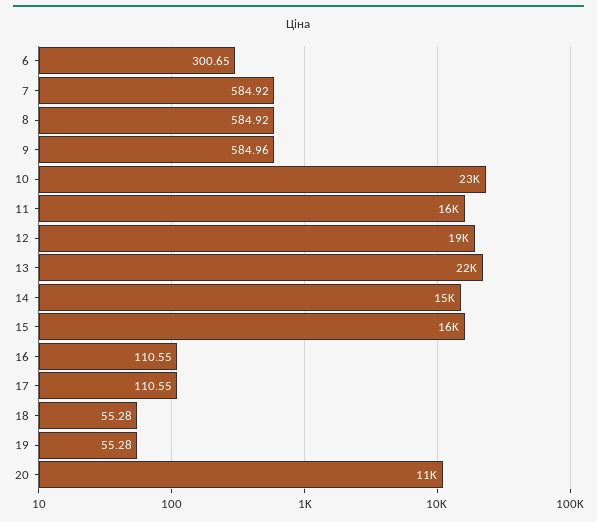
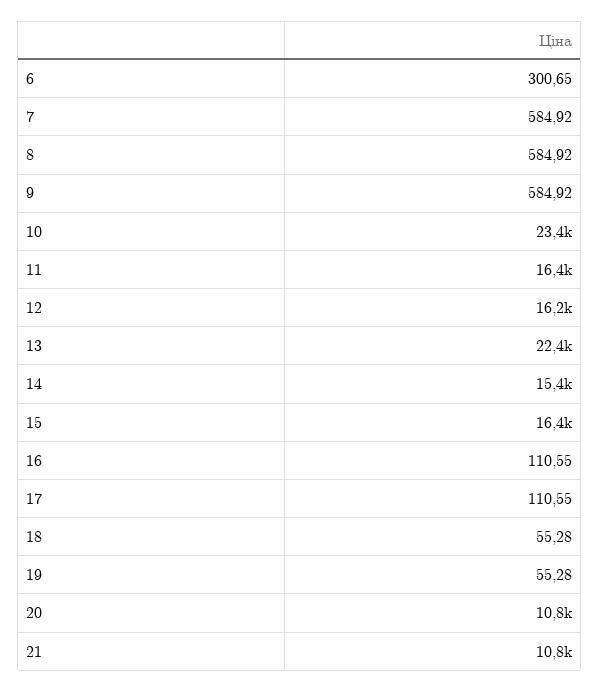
9: 584.96 -> 584.92
12: 19000 -> 16200
21: none -> 10800

